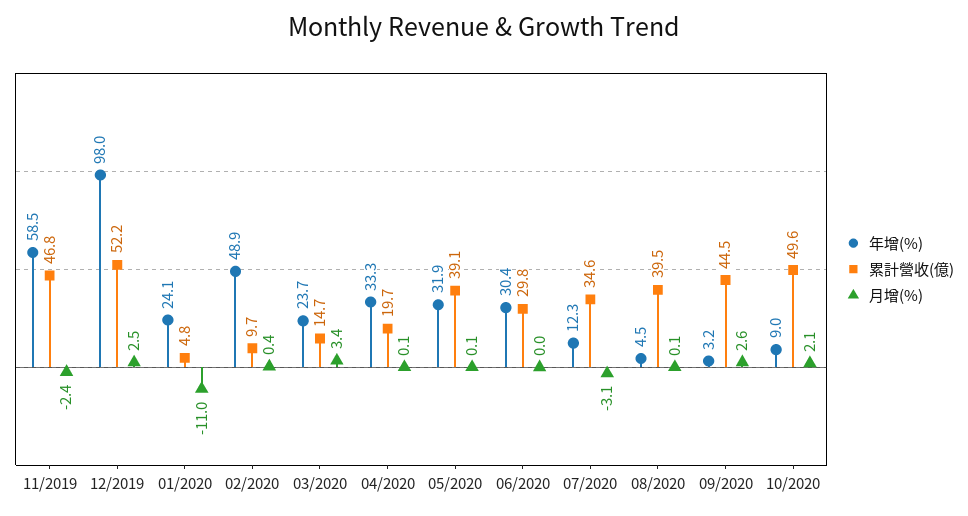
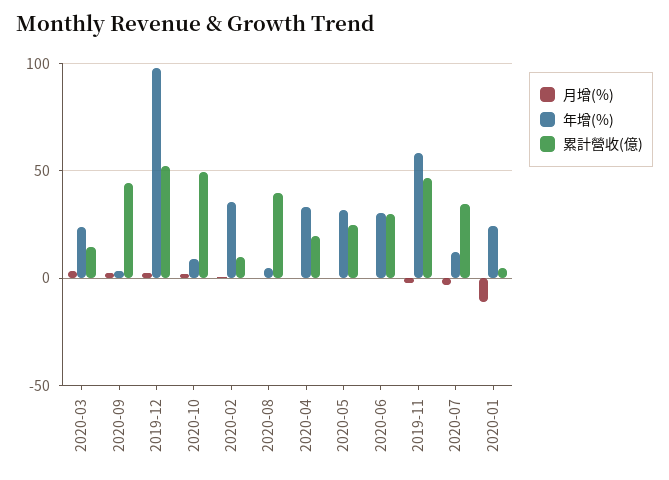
年增(%), 02/2020: 48.9 -> 35
累計營收(億), 05/2020: 39.1 -> 25

